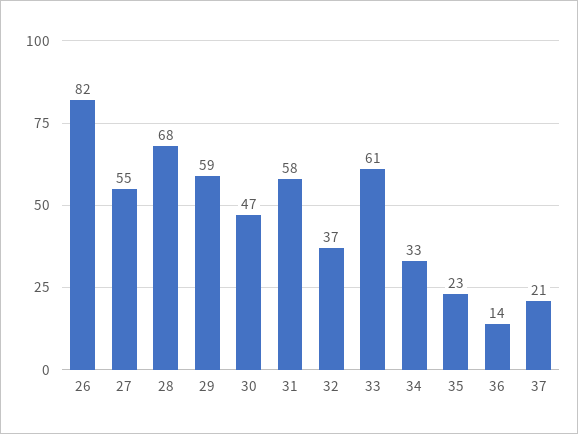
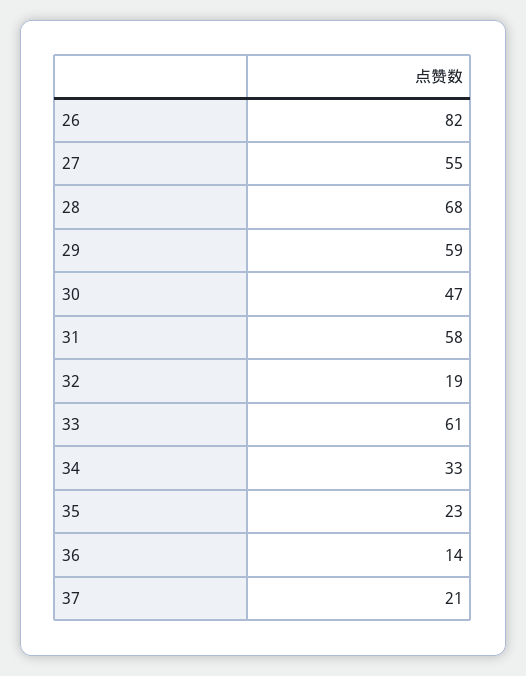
32: 37 -> 19

